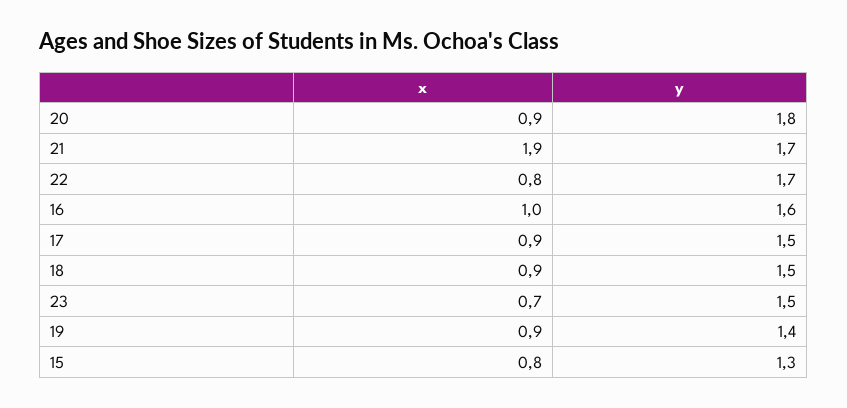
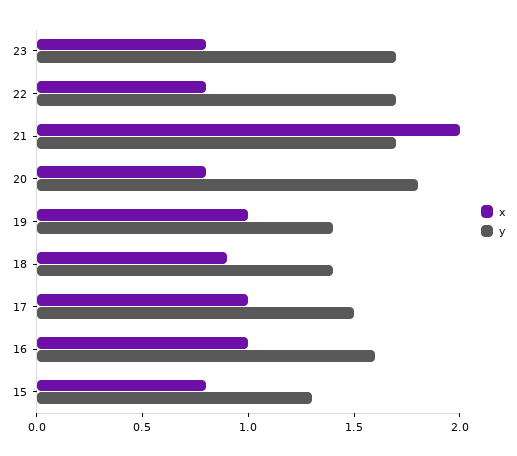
x, 20: 0.9 -> 0.8
x, 21: 1.9 -> 2
x, 17: 0.9 -> 1
y, 18: 1.5 -> 1.4
x, 23: 0.7 -> 0.8
y, 23: 1.5 -> 1.7
x, 19: 0.9 -> 1

